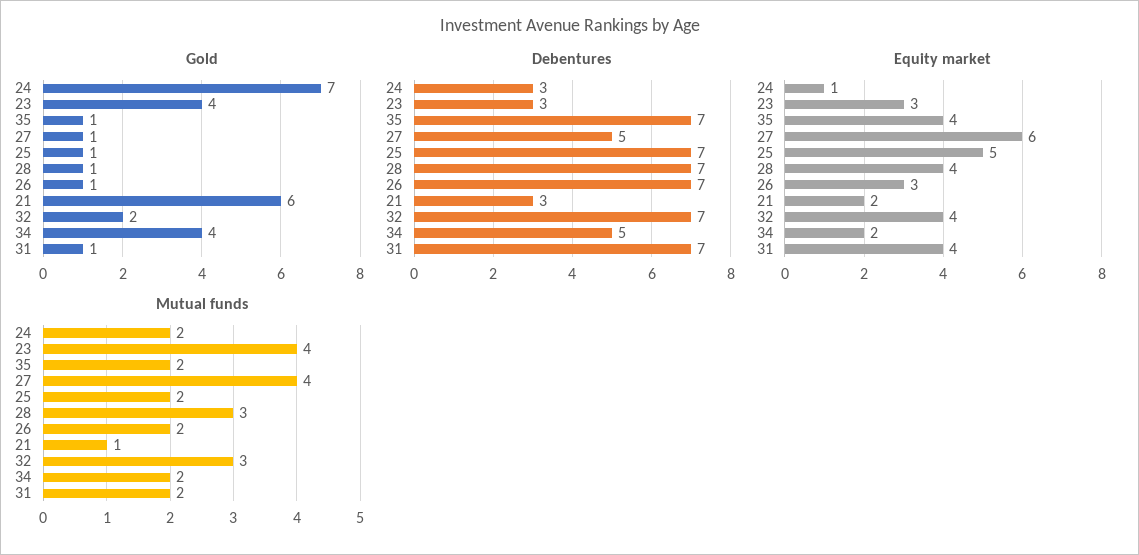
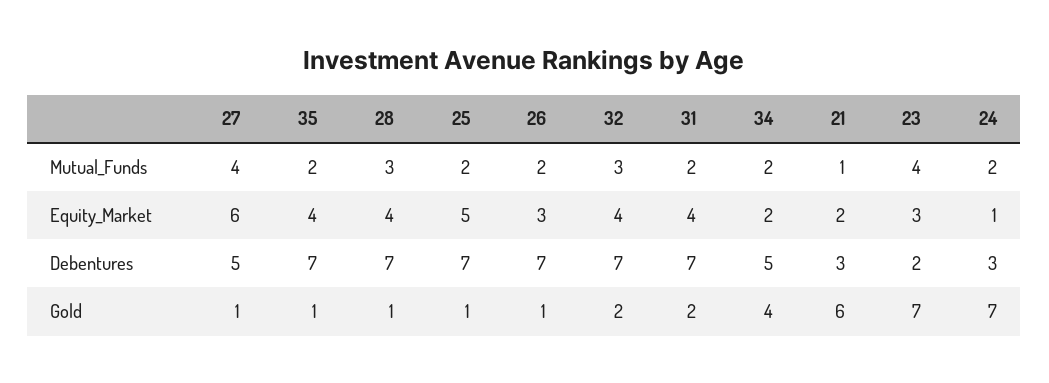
Gold, 23: 4 -> 7
Gold, 31: 1 -> 2
Debentures, 23: 3 -> 2

